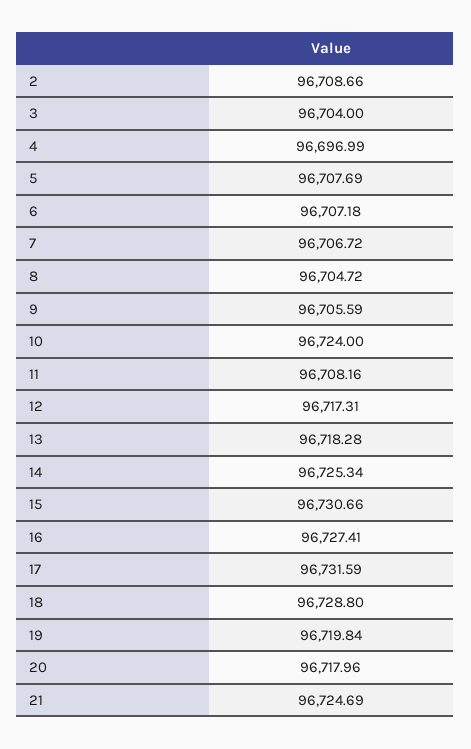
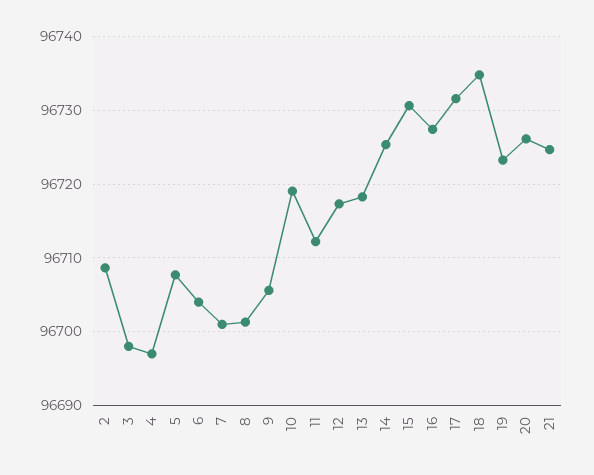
3: 96704 -> 96698
6: 96707.18 -> 96704
7: 96706.72 -> 96701
8: 96704.72 -> 96701
10: 96724 -> 96719
11: 96708.16 -> 96712
18: 96728.8 -> 96735
19: 96719.84 -> 96723
20: 96717.96 -> 96726

